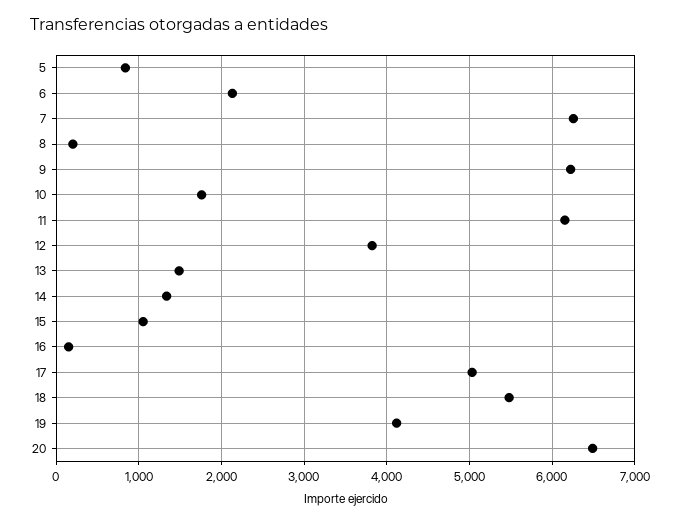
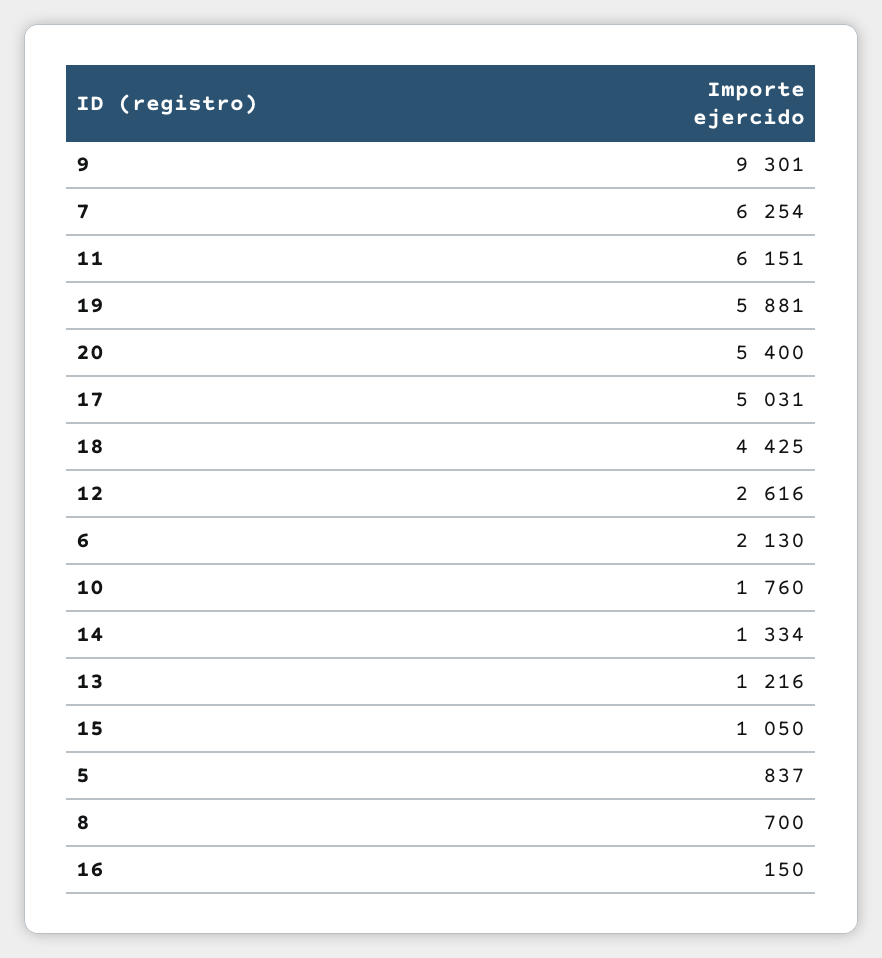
8: 200 -> 700
9: 6200 -> 9301
12: 3800 -> 2616
13: 1500 -> 1216
18: 5500 -> 4425
19: 4100 -> 5881
20: 6500 -> 5400

